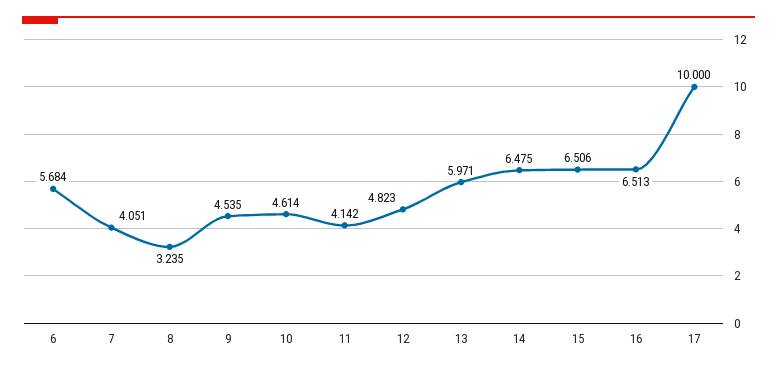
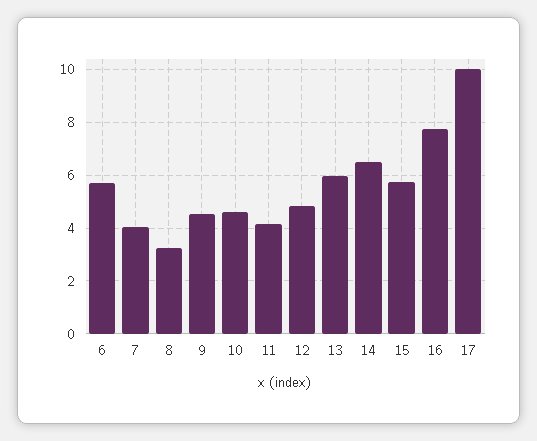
15: 6.506 -> 5.75
16: 6.513 -> 7.75

